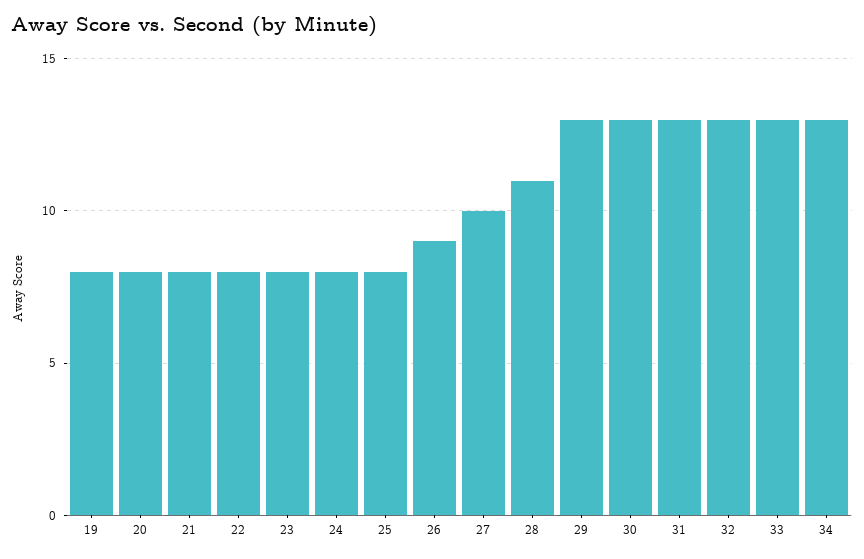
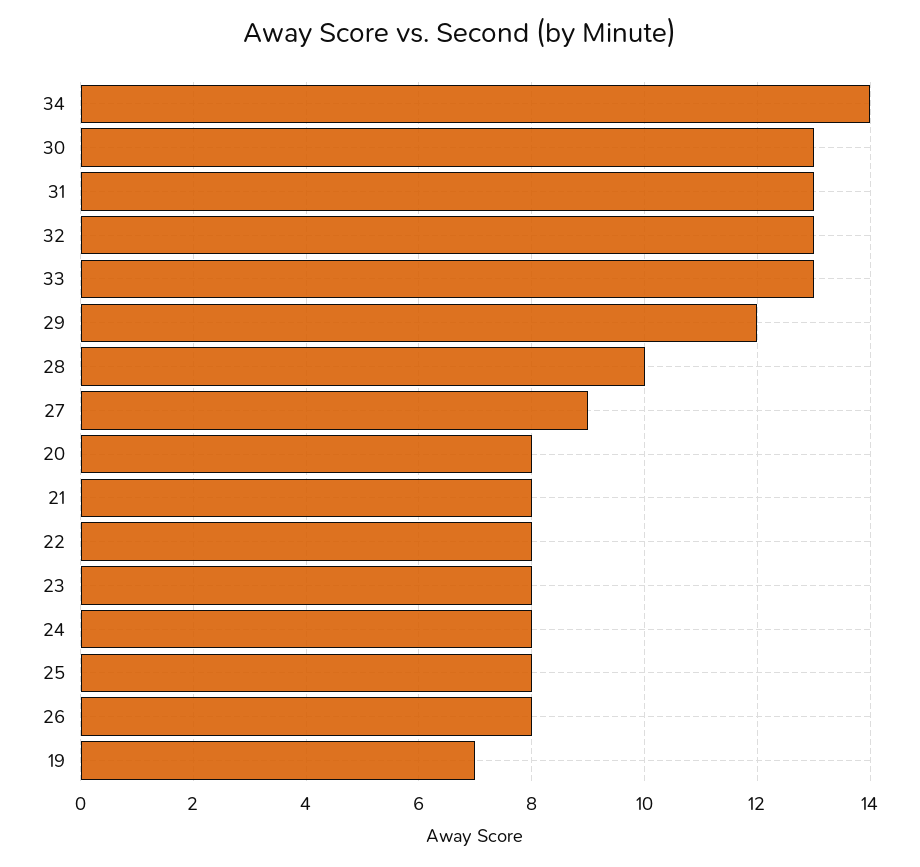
19: 8 -> 7
26: 9 -> 8
27: 10 -> 9
28: 11 -> 10
29: 13 -> 12
34: 13 -> 14

